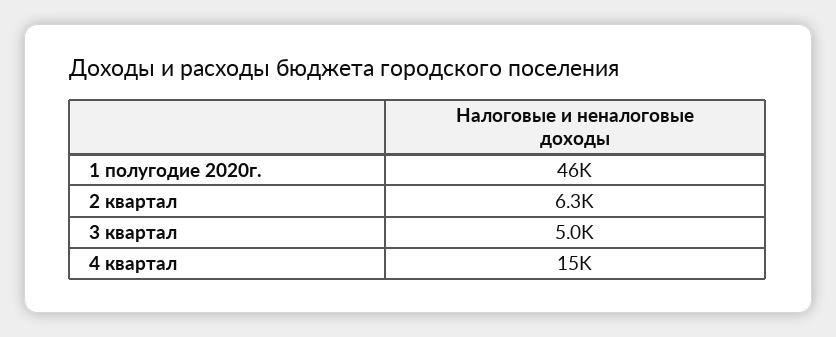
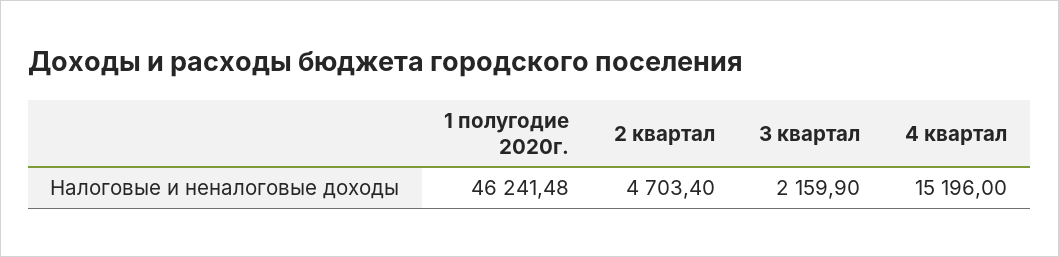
2 квартал: 6300 -> 4703.4
3 квартал: 5000 -> 2159.9

